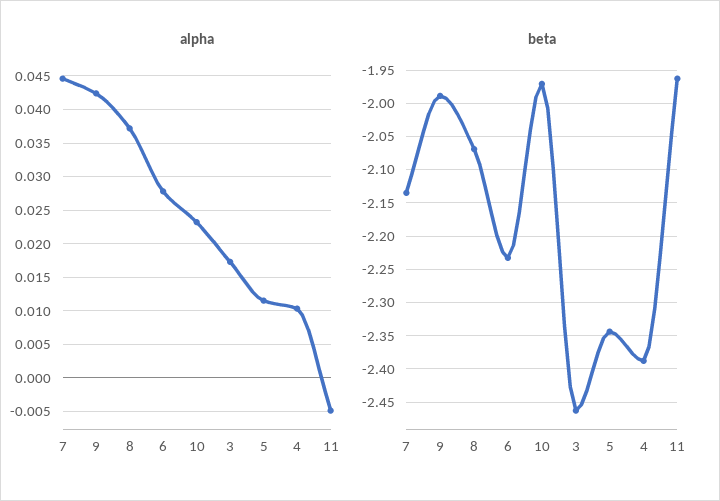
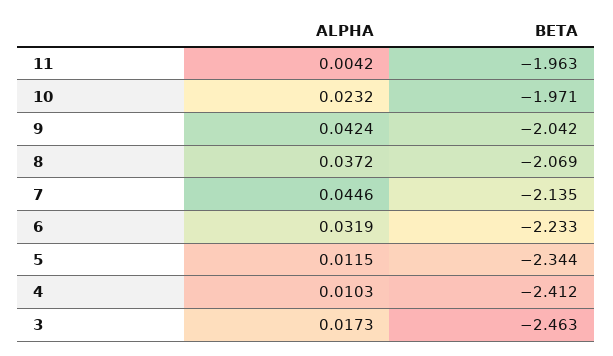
alpha, 6: 0.028 -> 0.0319
alpha, 11: -0.005 -> 0.0042
beta, 9: -1.99 -> -2.042
beta, 4: -2.39 -> -2.412

